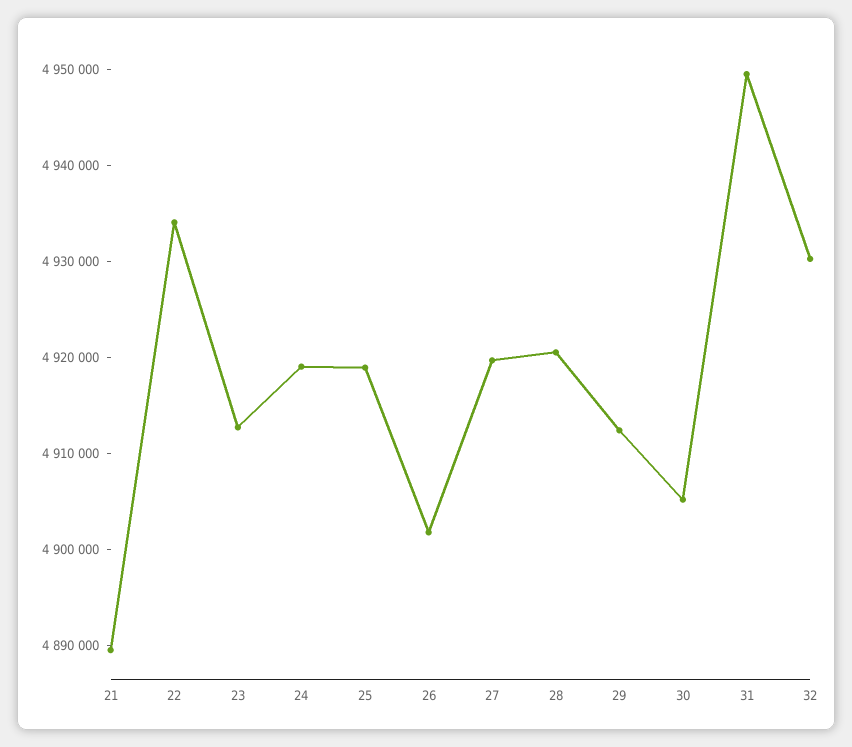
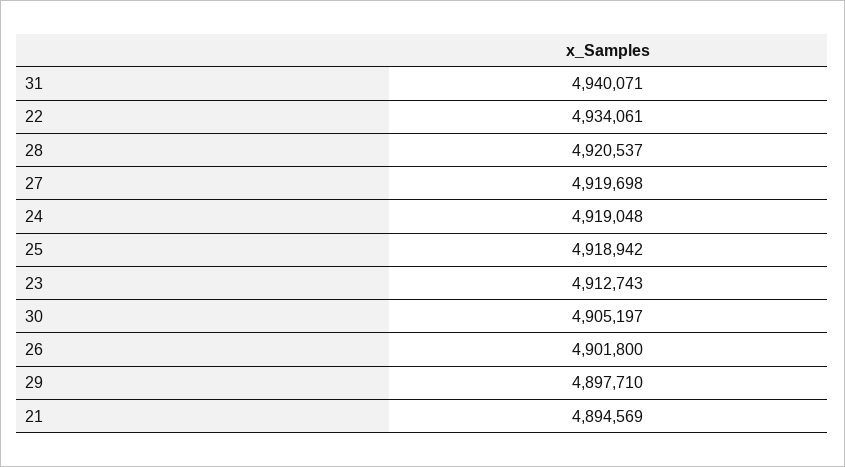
21: 4890000 -> 4894569
29: 4912000 -> 4897710
31: 4950000 -> 4940071
32: 4930000 -> none

